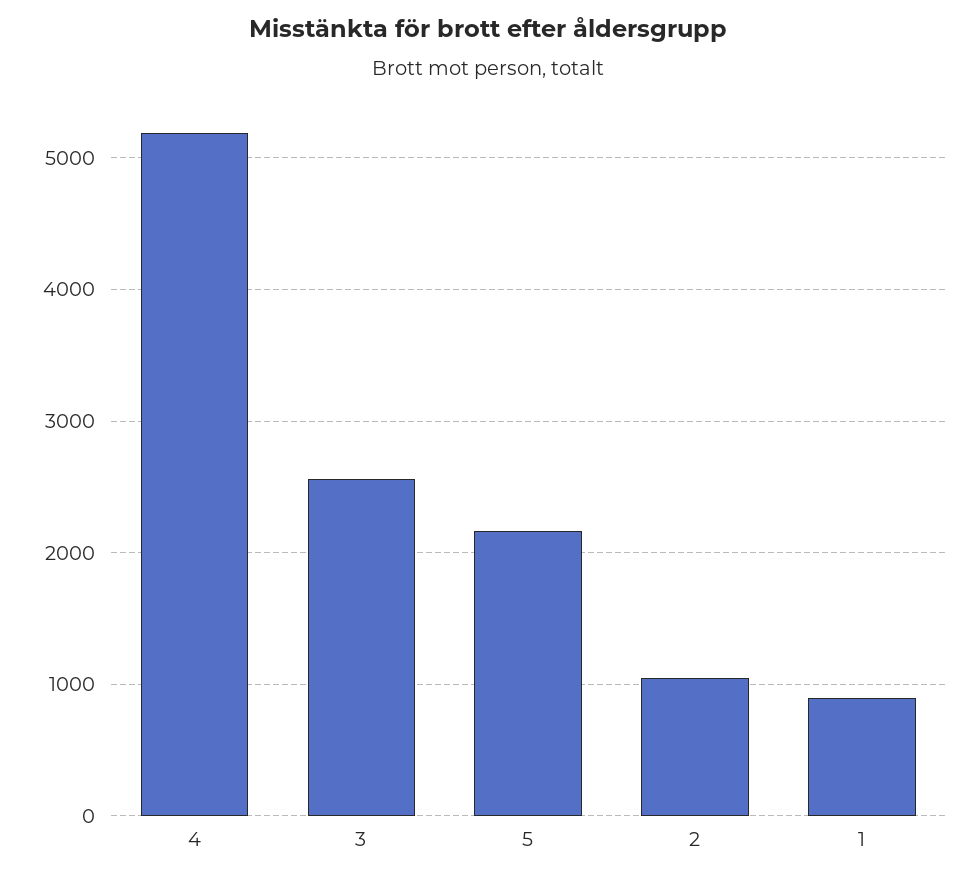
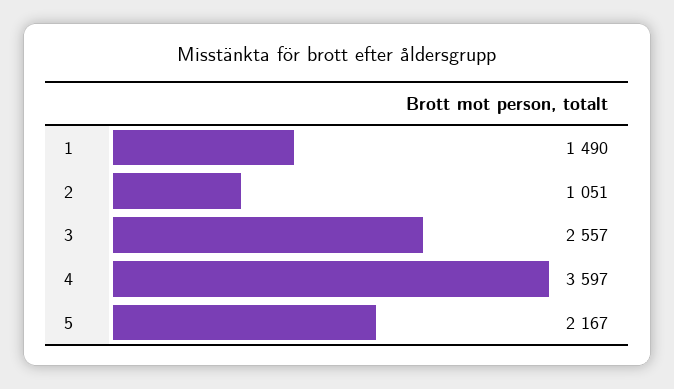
4: 5200 -> 3597
1: 900 -> 1490

